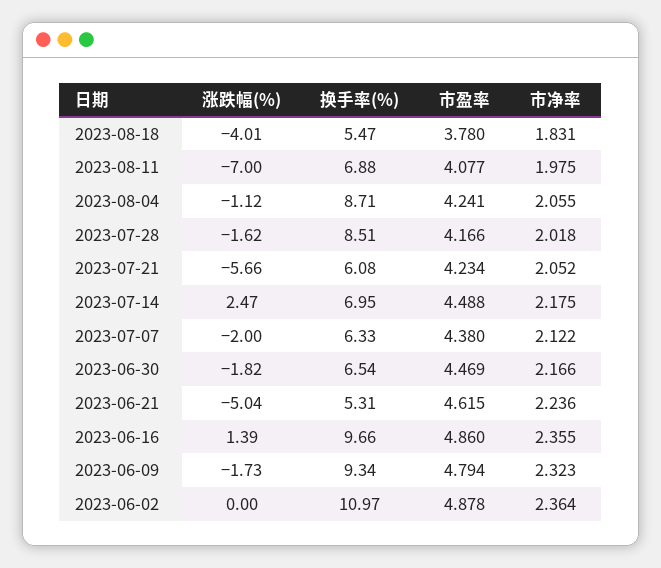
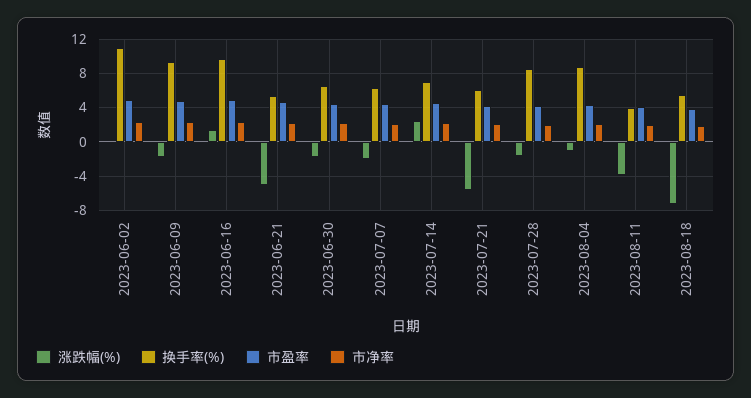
涨跌幅(%), 2023-08-18: -4.01 -> -7
涨跌幅(%), 2023-08-11: -7 -> -4
换手率(%), 2023-08-11: 6.88 -> 4

